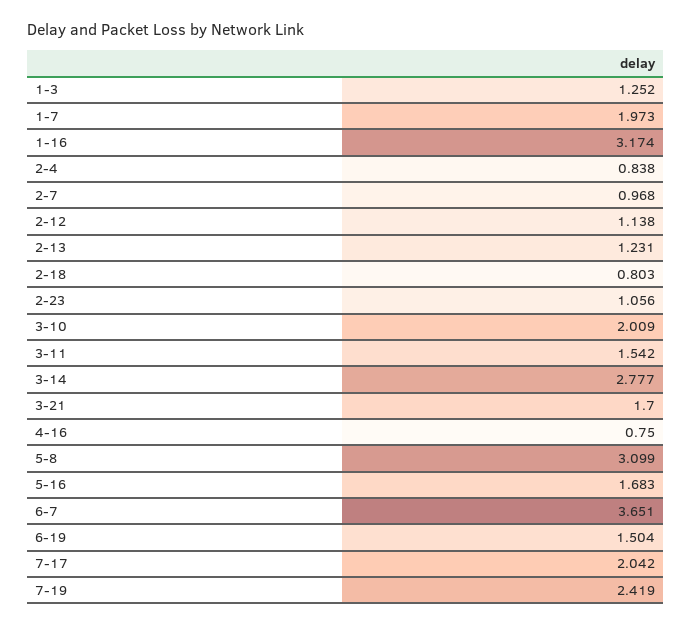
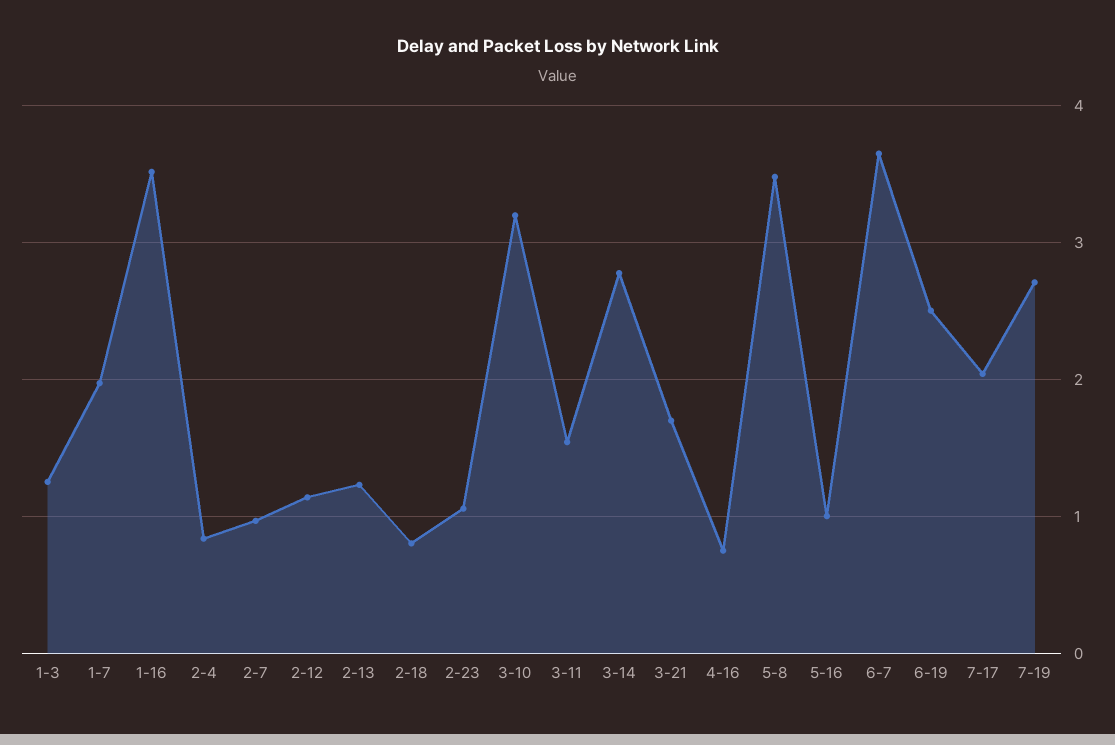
1-16: 3.174 -> 3.5
3-10: 2.009 -> 3.2
5-8: 3.099 -> 3.5
5-16: 1.683 -> 1
6-19: 1.504 -> 2.5
7-19: 2.419 -> 2.7

